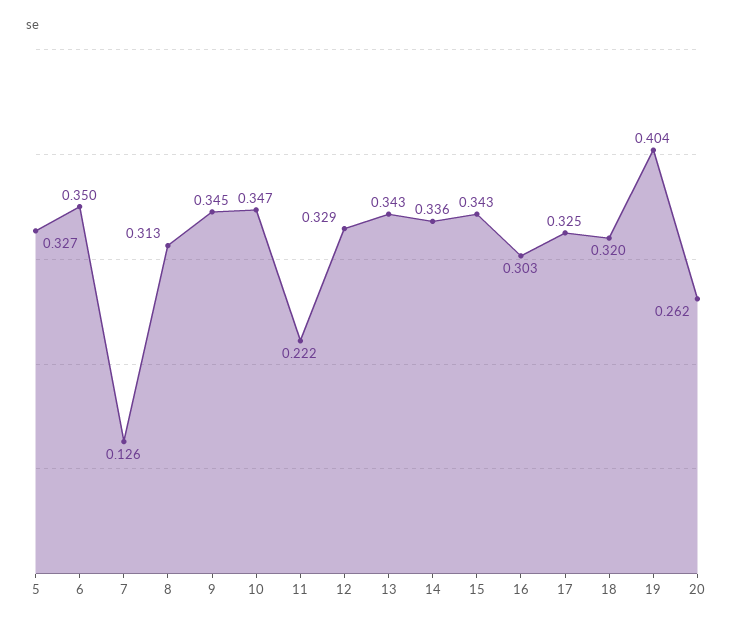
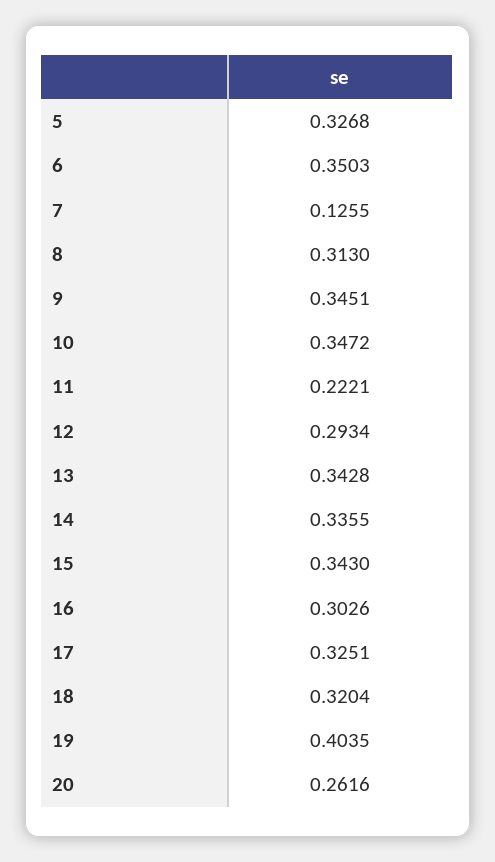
12: 0.329 -> 0.2934

